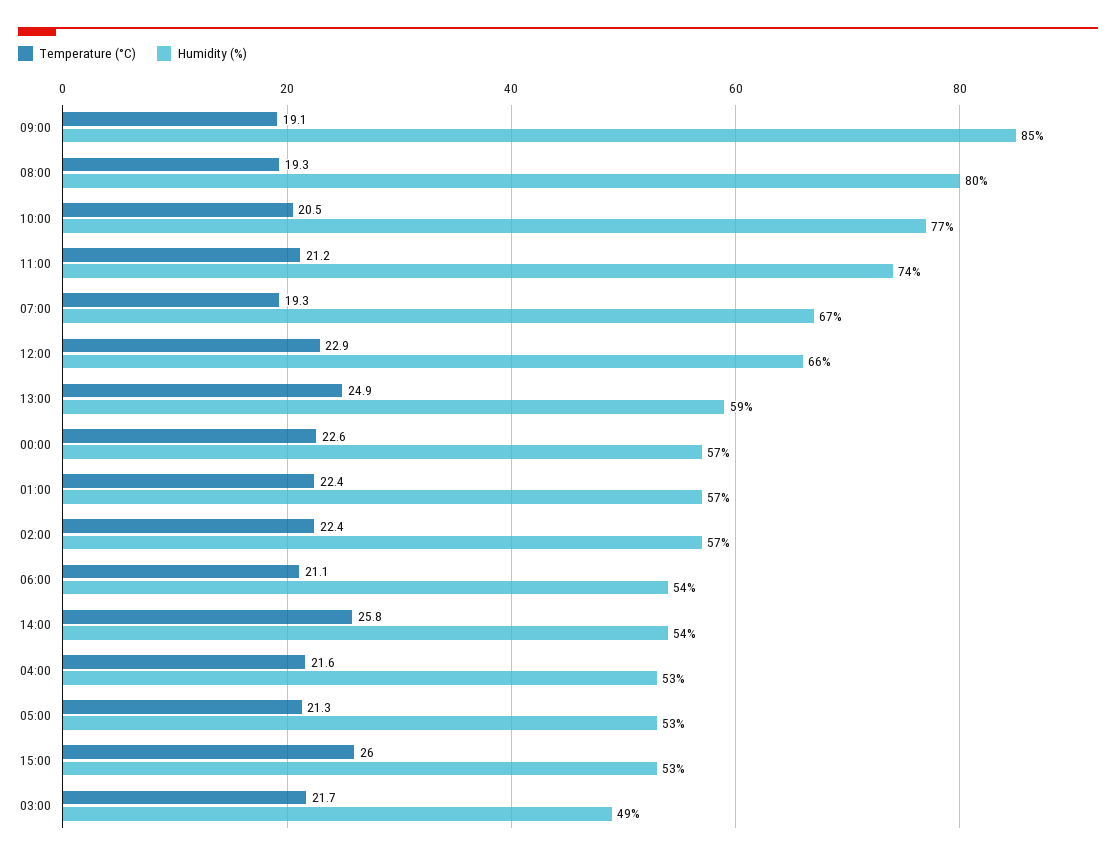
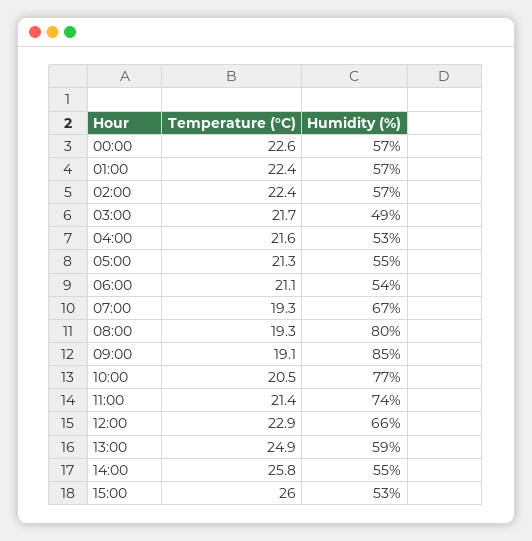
Temperature (°C), 11:00: 21.2 -> 21.4
Humidity (%), 14:00: 54 -> 55
Humidity (%), 05:00: 53 -> 55

